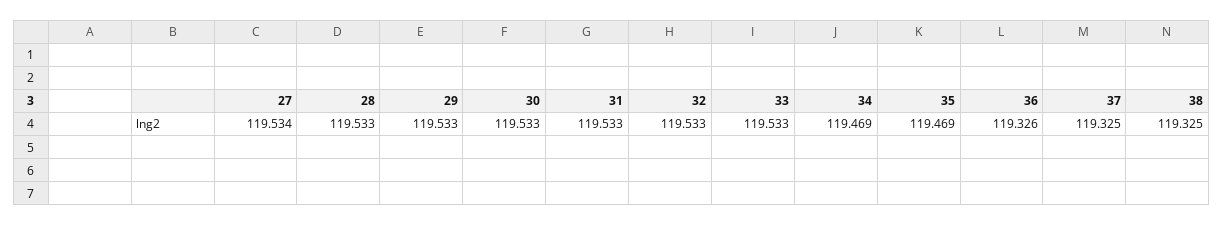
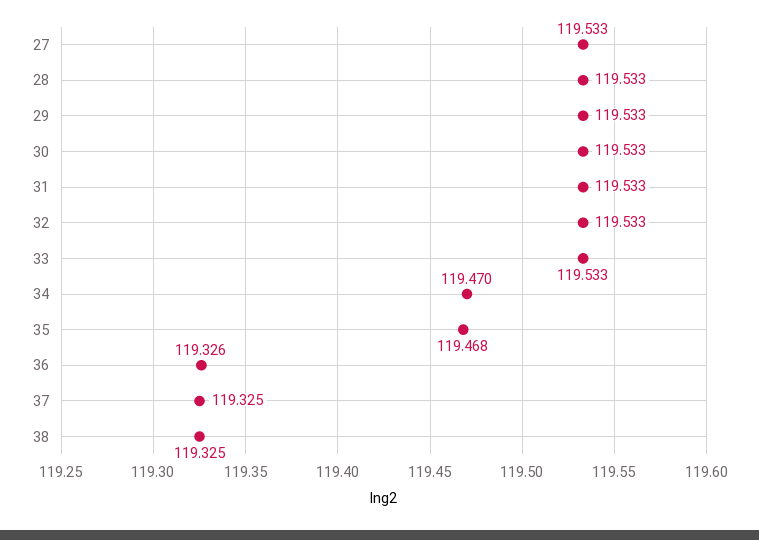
27: 119.534 -> 119.533
34: 119.469 -> 119.47
35: 119.469 -> 119.468

